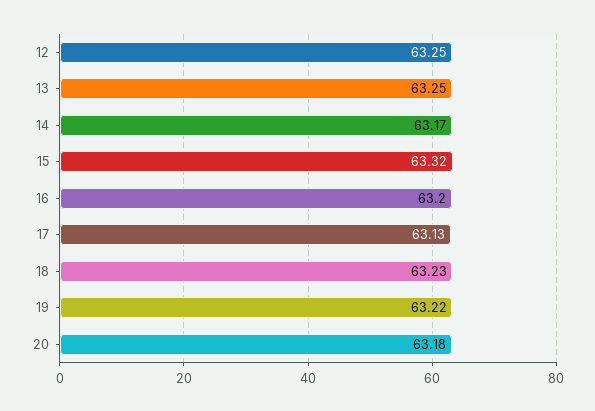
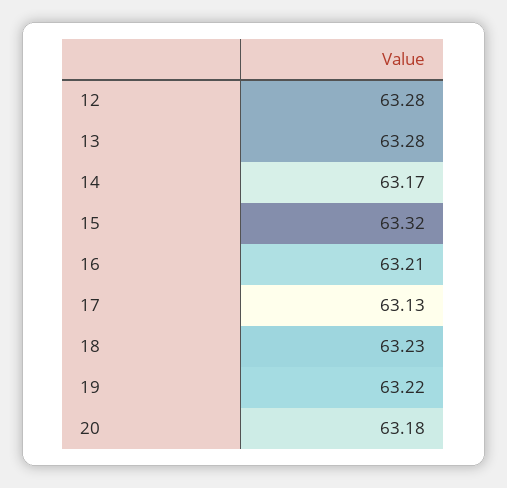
12: 63.25 -> 63.28
13: 63.25 -> 63.28
16: 63.2 -> 63.21

